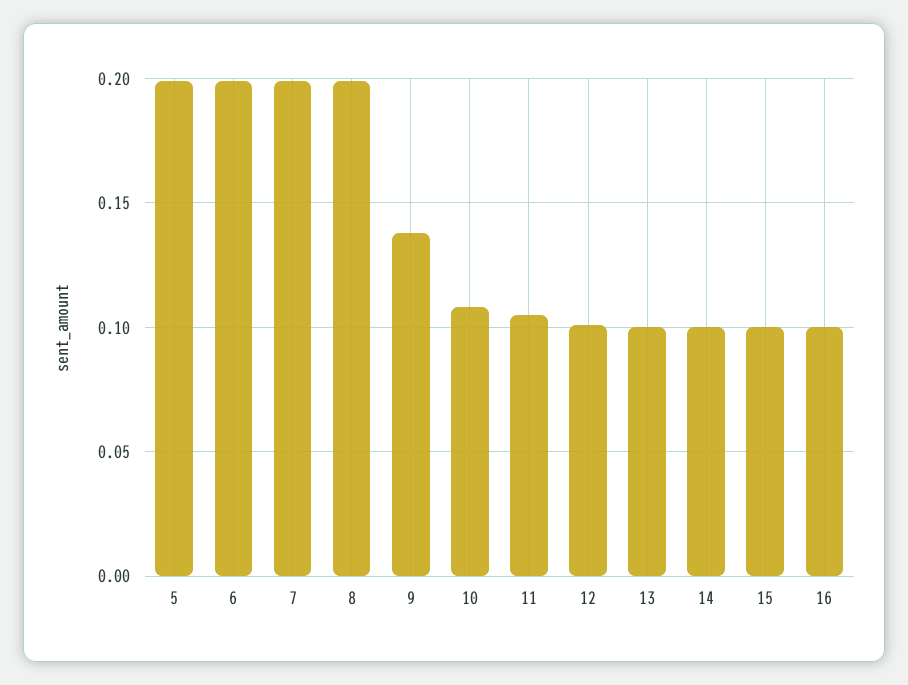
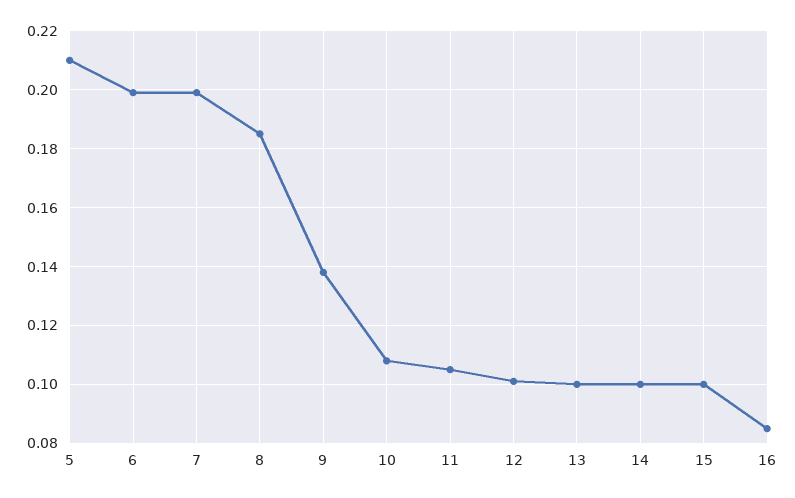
5: 0.2 -> 0.21
8: 0.2 -> 0.185
16: 0.1 -> 0.085

